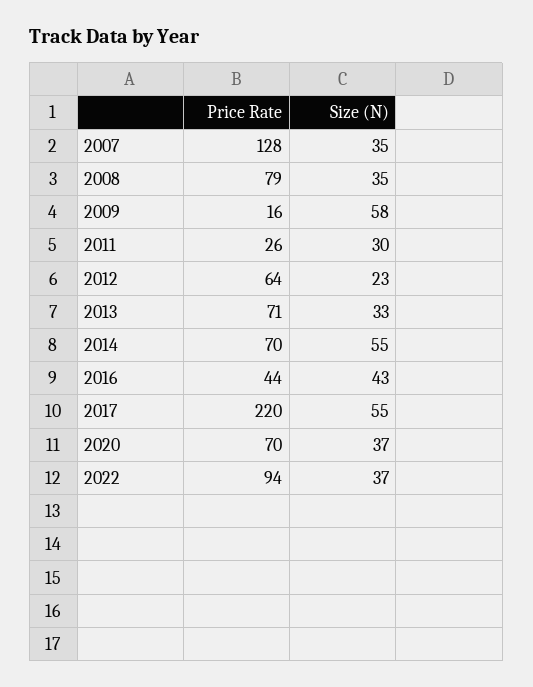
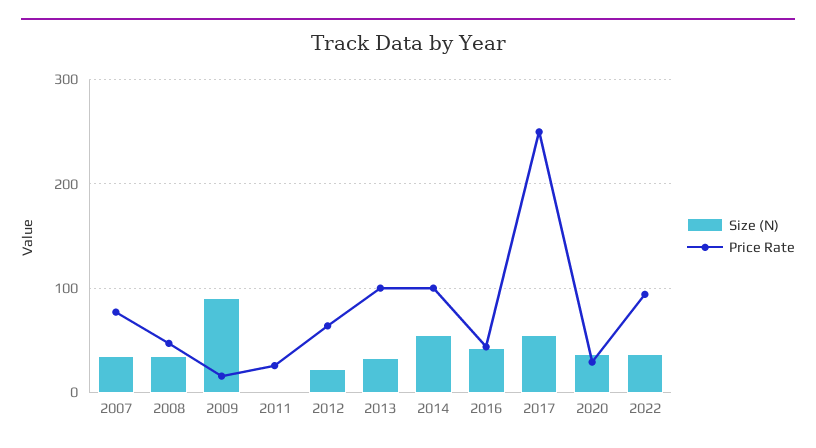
Price Rate, 2007: 128 -> 80
Price Rate, 2008: 79 -> 50
Size (N), 2009: 58 -> 90
Size (N), 2011: 30 -> 0
Price Rate, 2013: 71 -> 100
Price Rate, 2014: 70 -> 100
Price Rate, 2017: 220 -> 250
Price Rate, 2020: 70 -> 30

